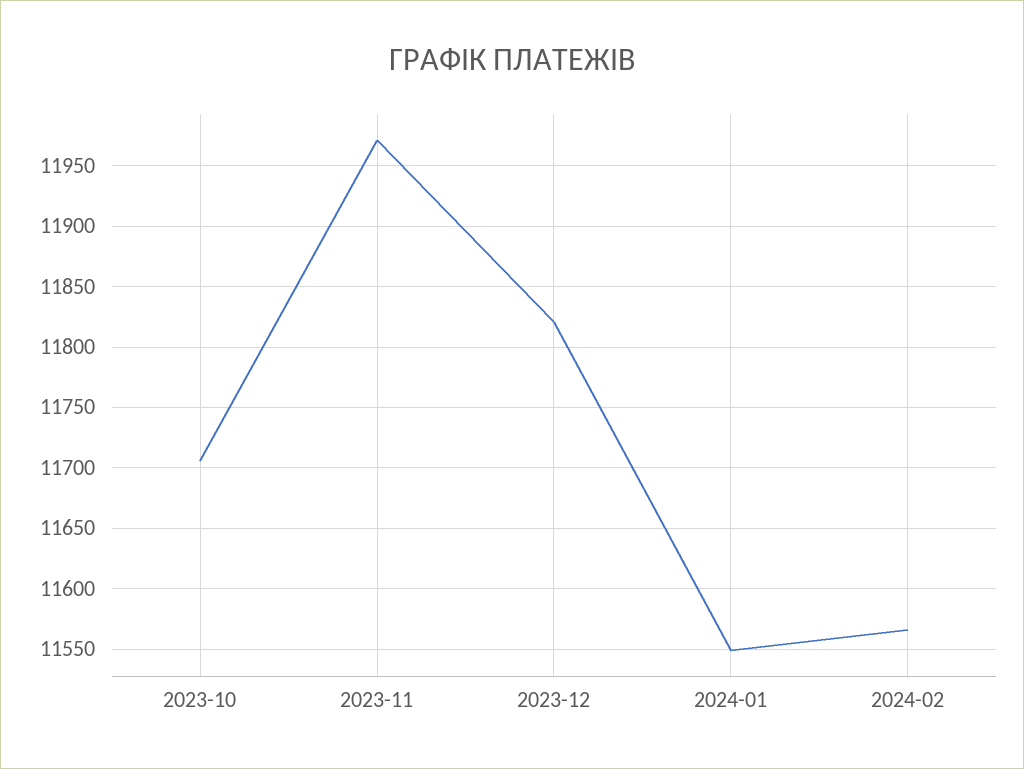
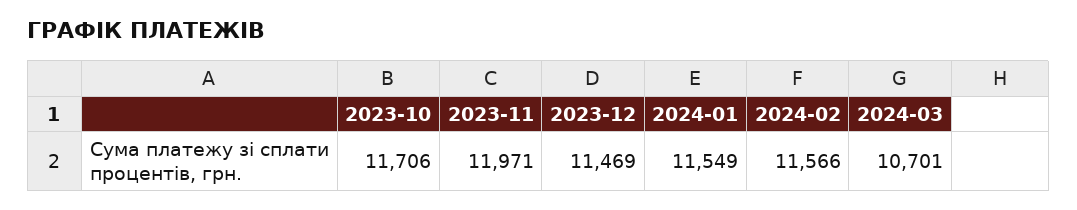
2023-12: 11820 -> 11469
2024-03: none -> 10701

